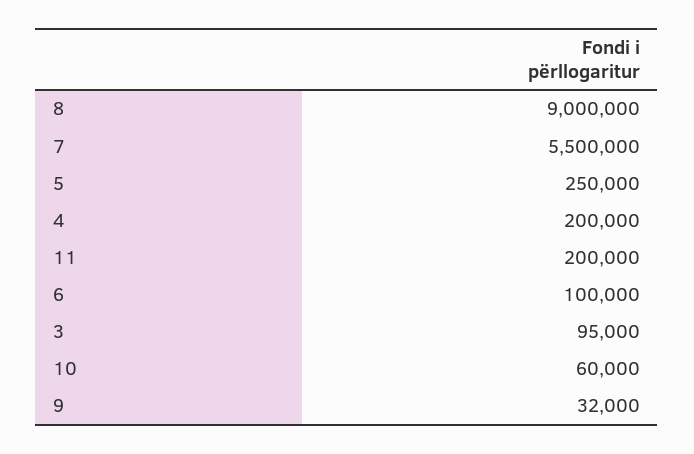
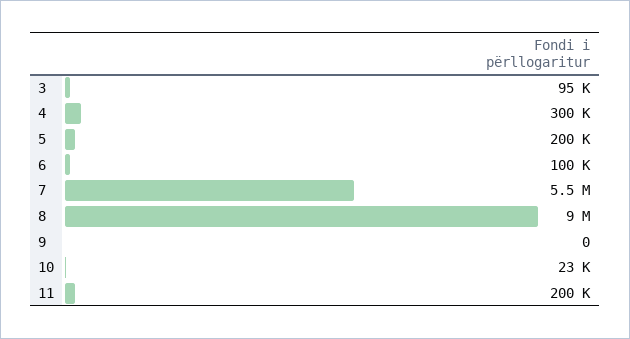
5: 250000 -> 200000
4: 200000 -> 300000
10: 60000 -> 23000
9: 32000 -> 0

